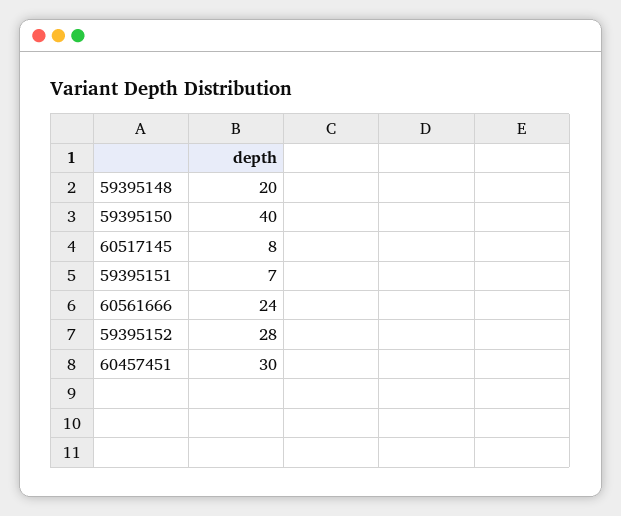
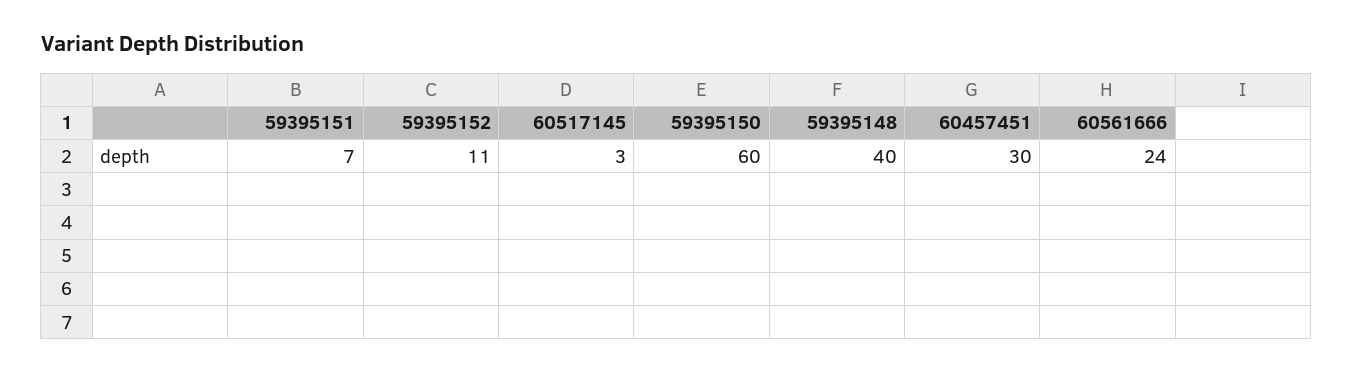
59395148: 20 -> 40
59395150: 40 -> 60
60517145: 8 -> 3
59395152: 28 -> 11

